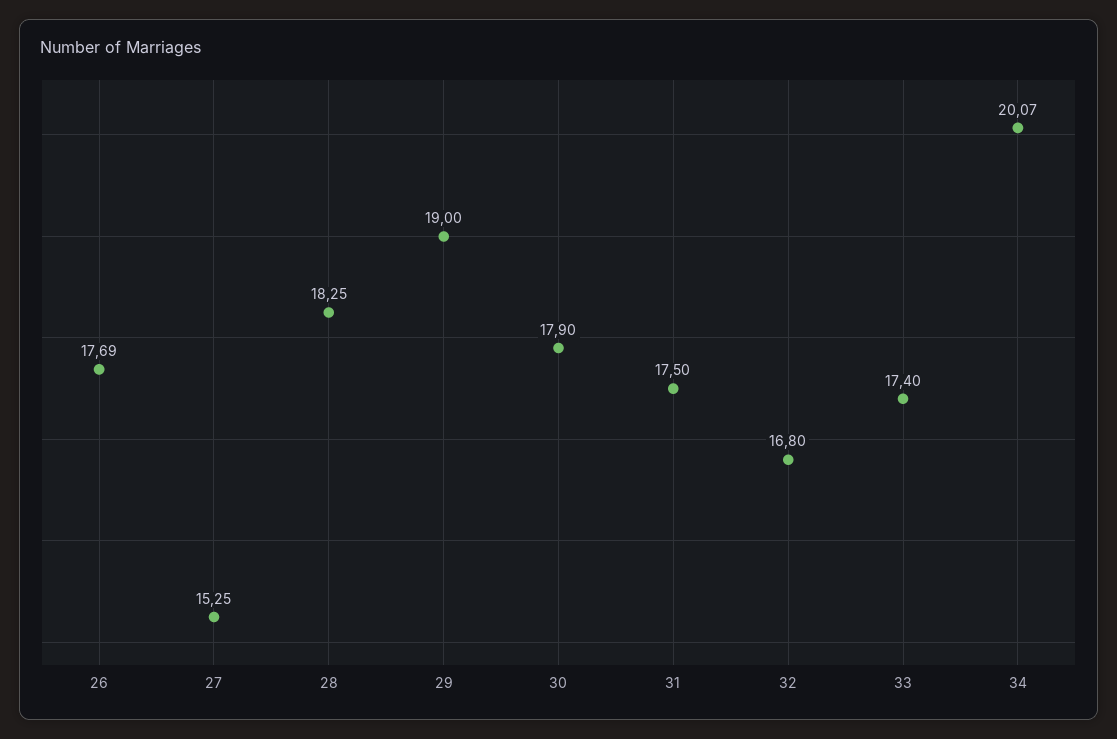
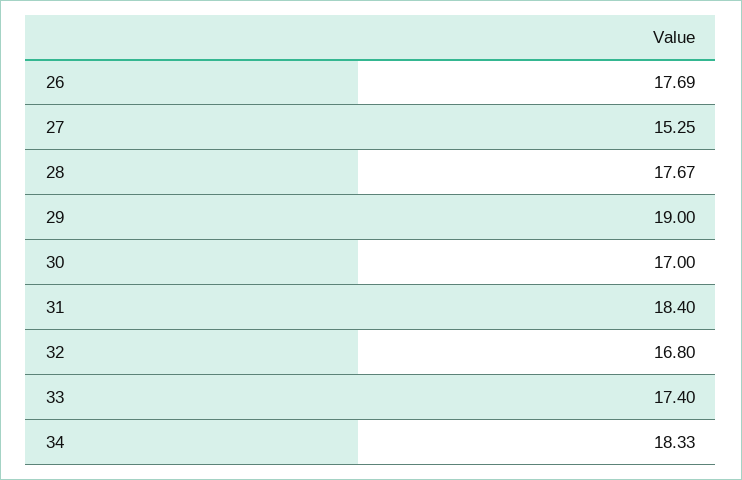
28: 18.25 -> 17.67
30: 17.9 -> 17
31: 17.5 -> 18.4
34: 20.07 -> 18.33

